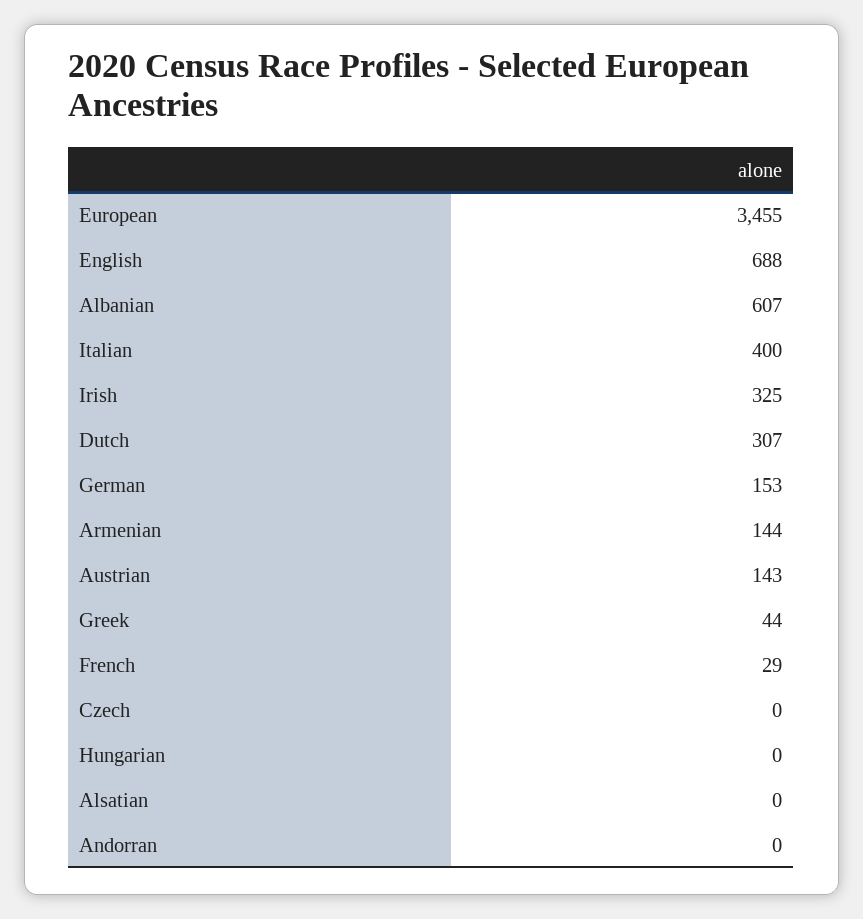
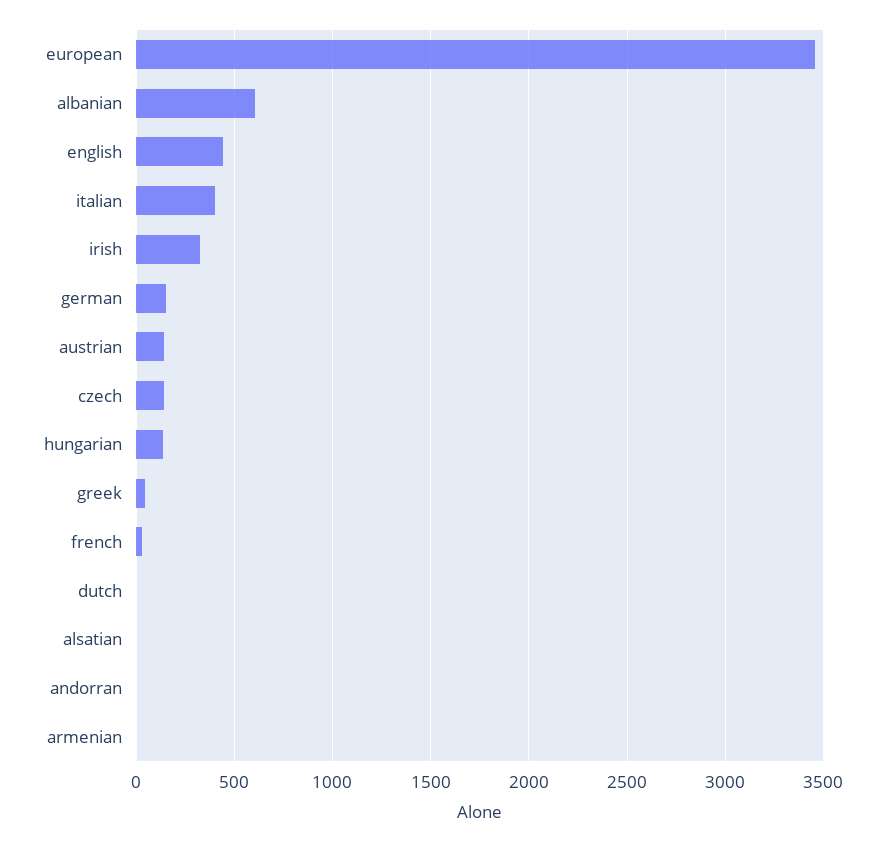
English: 688 -> 450
Dutch: 307 -> 0
Armenian: 144 -> 0
Czech: 0 -> 150
Hungarian: 0 -> 150

